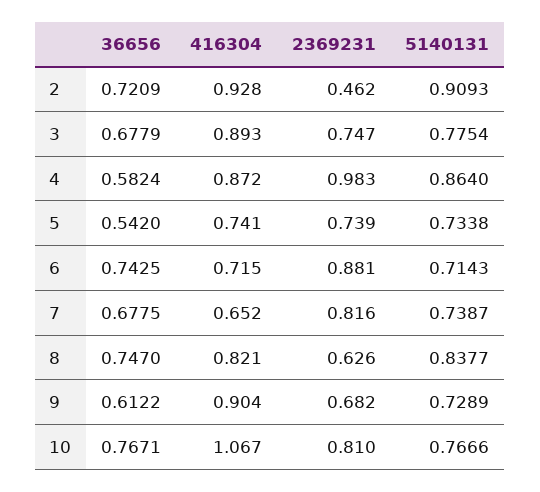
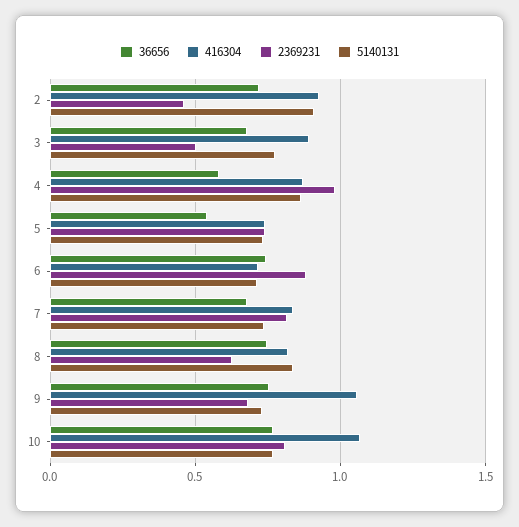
2369231, 3: 0.747 -> 0.5
416304, 7: 0.652 -> 0.85
36656, 9: 0.6122 -> 0.75
416304, 9: 0.904 -> 1.05

